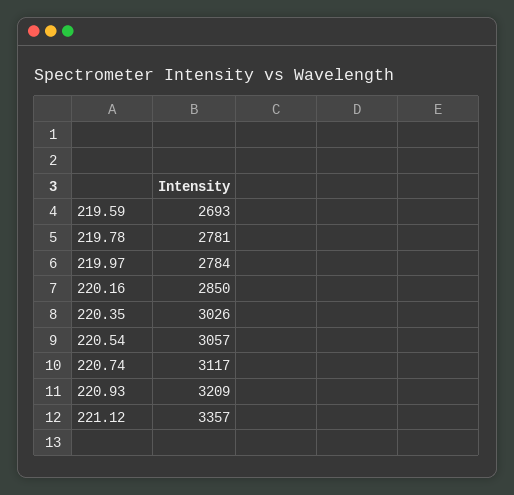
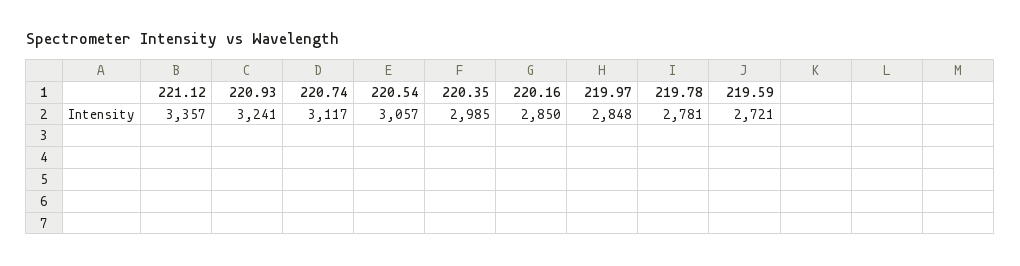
219.59: 2693 -> 2721
219.97: 2784 -> 2848
220.35: 3026 -> 2985
220.93: 3209 -> 3241

